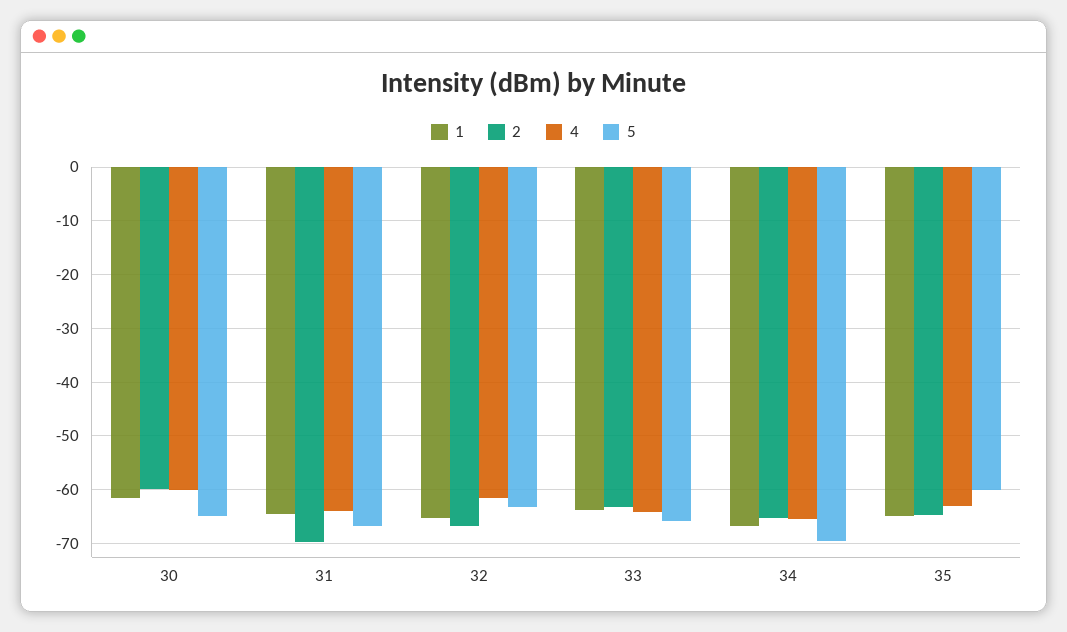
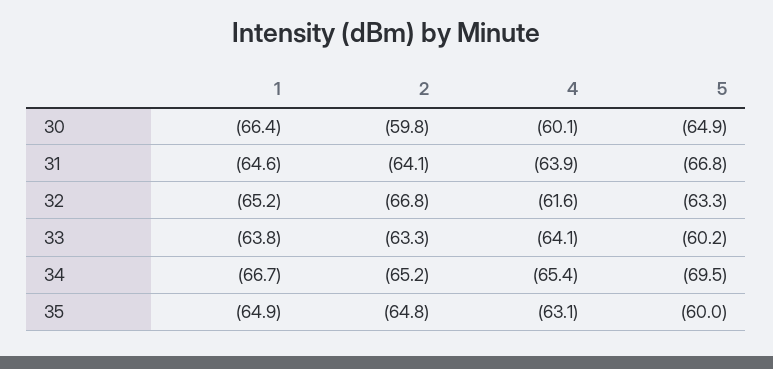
1, 30: -62 -> -66.4
2, 31: -70 -> -64.1
5, 33: -66 -> -60.2

